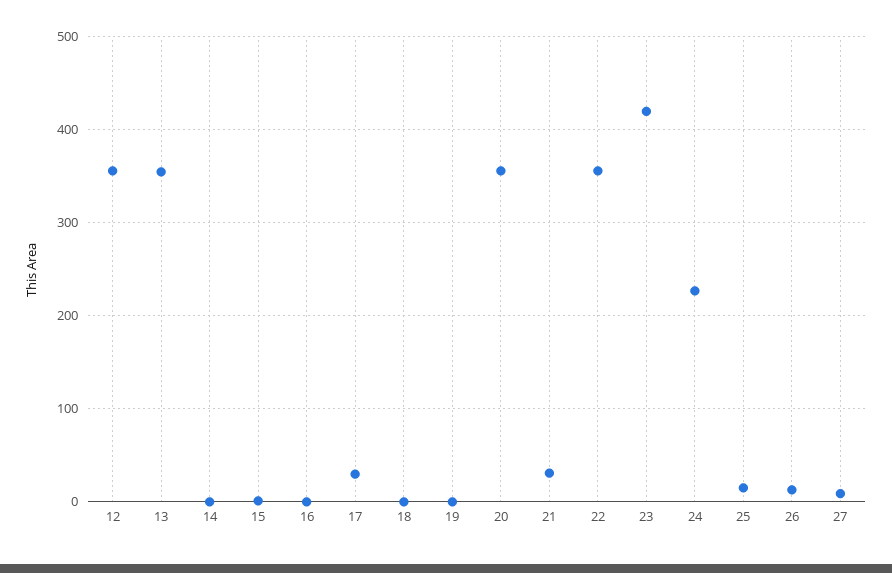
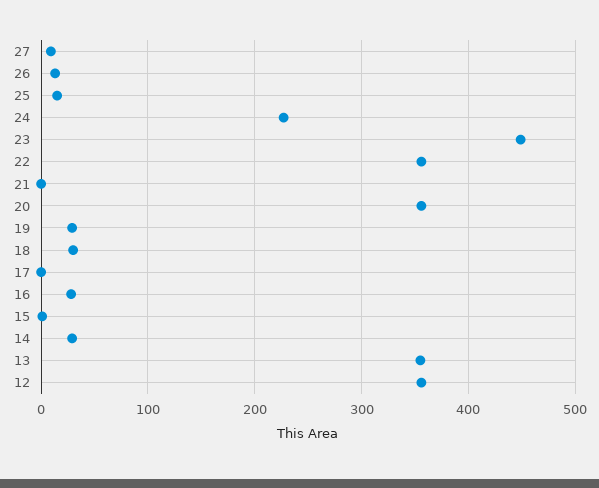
14: 0 -> 30
16: 0 -> 30
17: 30 -> 0
18: 0 -> 30
19: 0 -> 30
21: 30 -> 0
23: 420 -> 450

